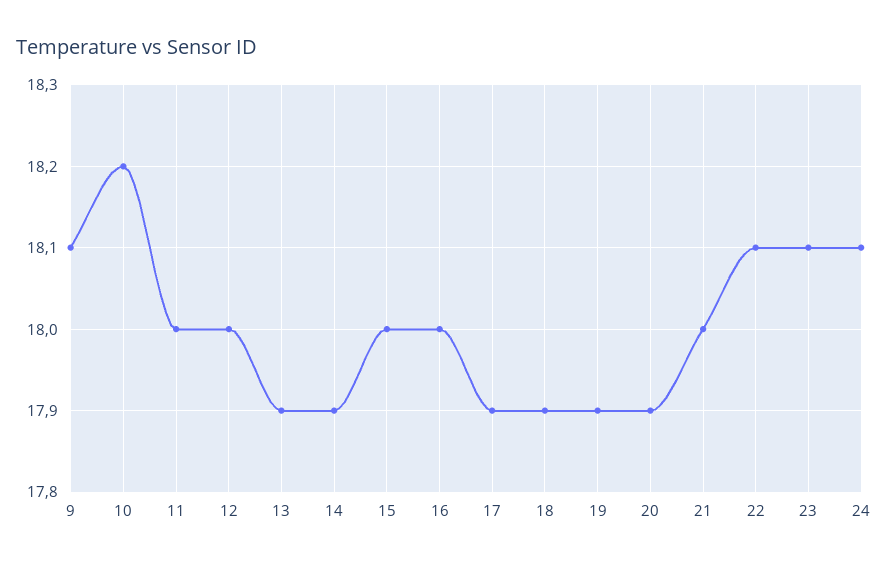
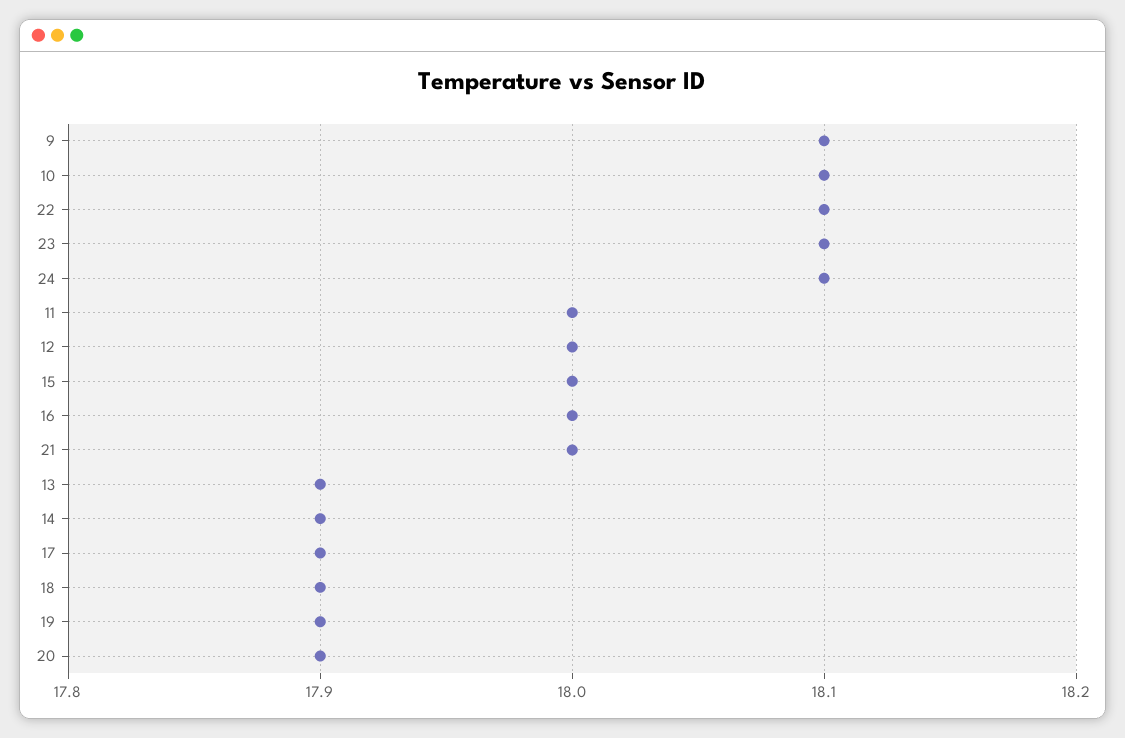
10: 18.2 -> 18.1

